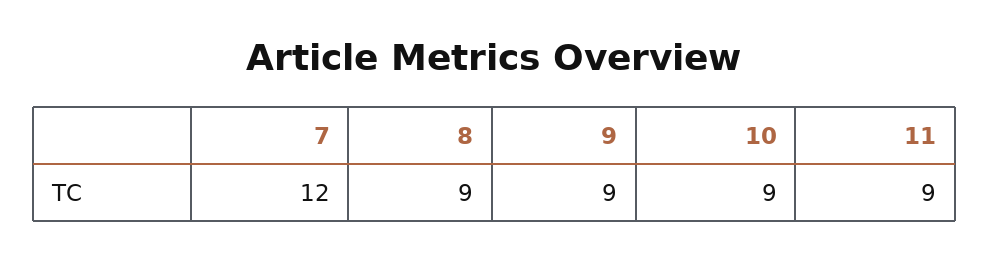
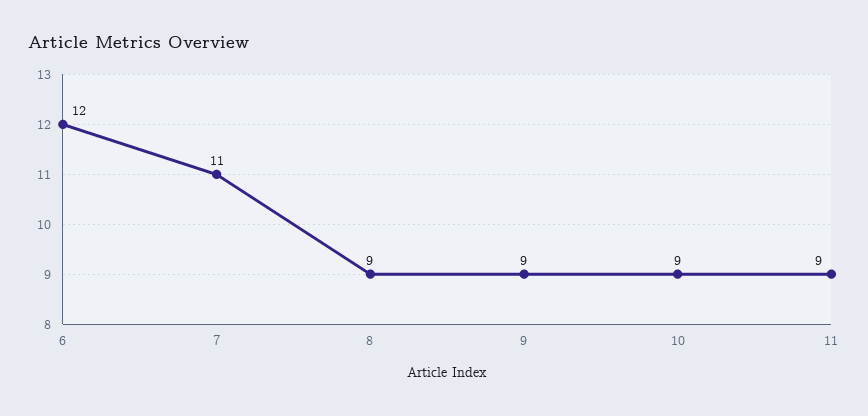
7: 12 -> 11
6: none -> 12

